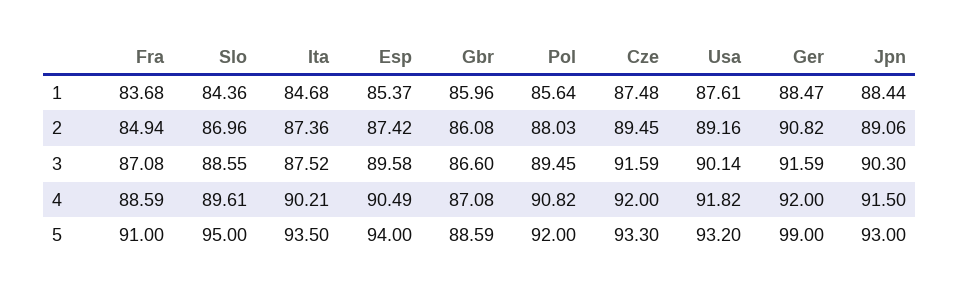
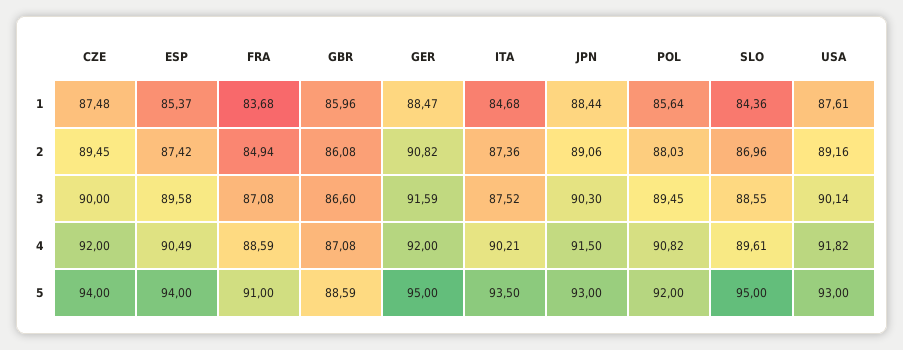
Cze, 3: 91.59 -> 90
Cze, 5: 93.3 -> 94
Usa, 5: 93.2 -> 93
Ger, 5: 99 -> 95

